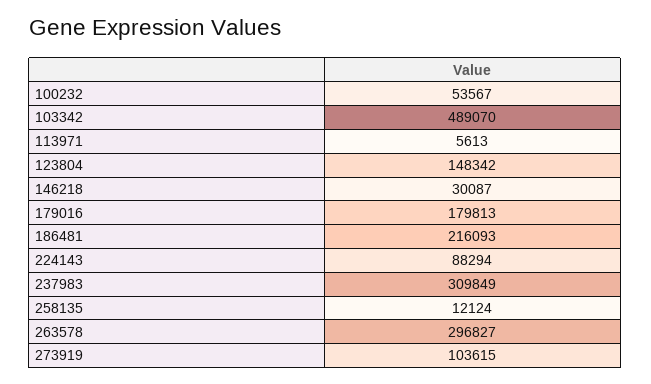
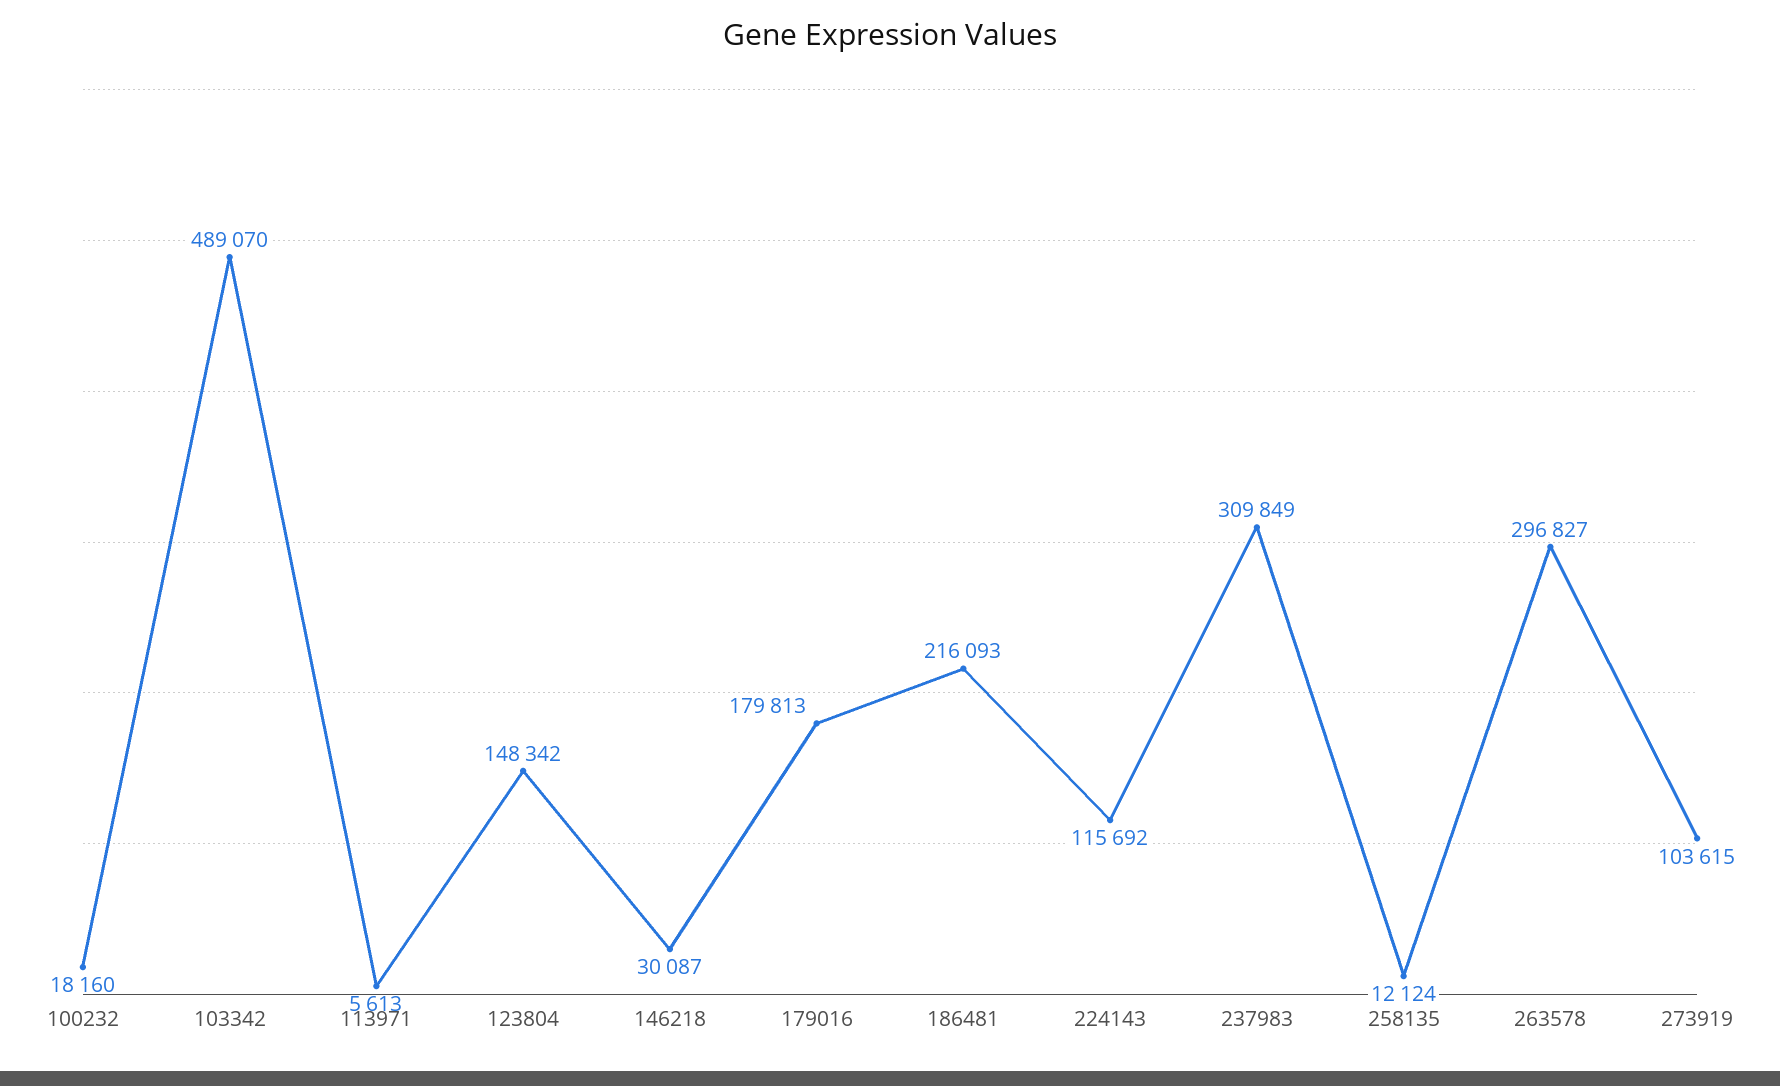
100232: 53567 -> 18160
224143: 88294 -> 115692

